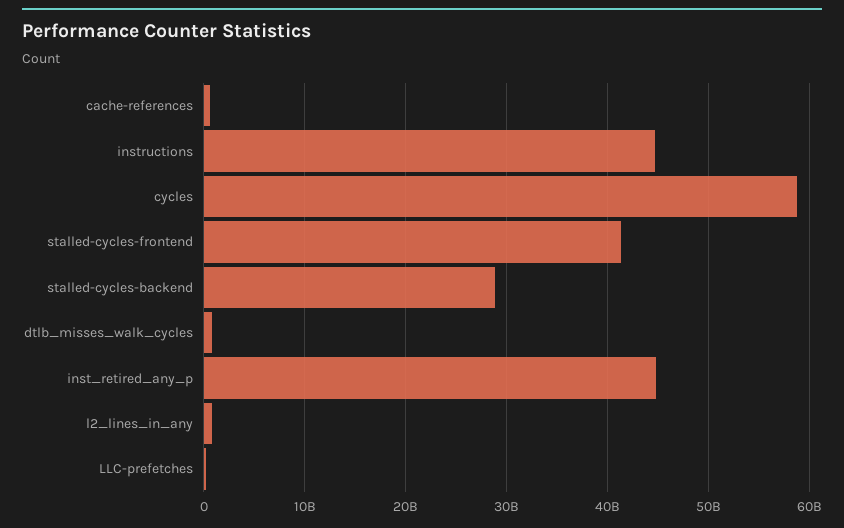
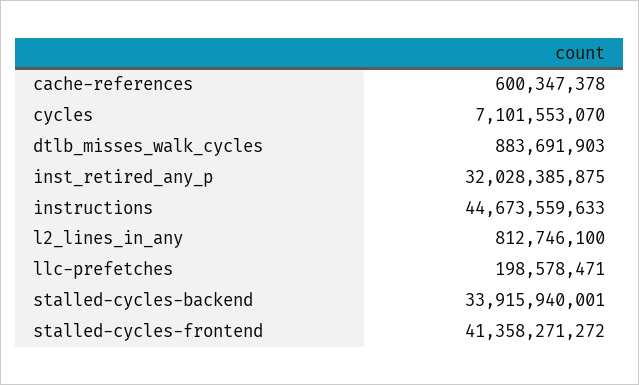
cycles: 59000000000 -> 7101553070
stalled-cycles-backend: 29000000000 -> 33915940001
inst_retired_any_p: 45000000000 -> 32028385875

